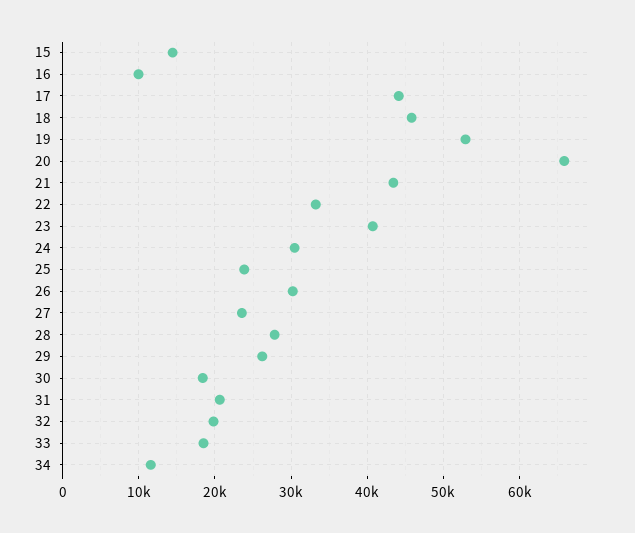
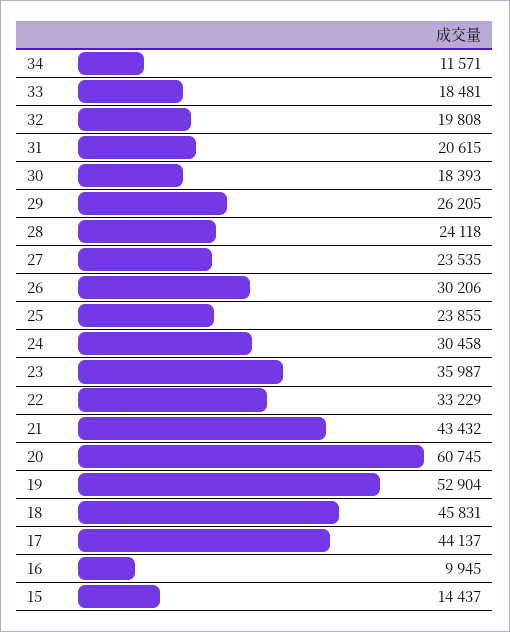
20: 66000 -> 60745
23: 41000 -> 35987
28: 28000 -> 24118

